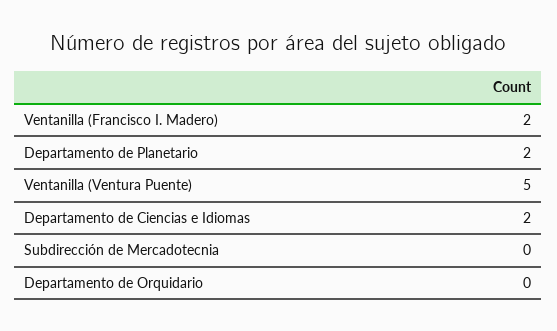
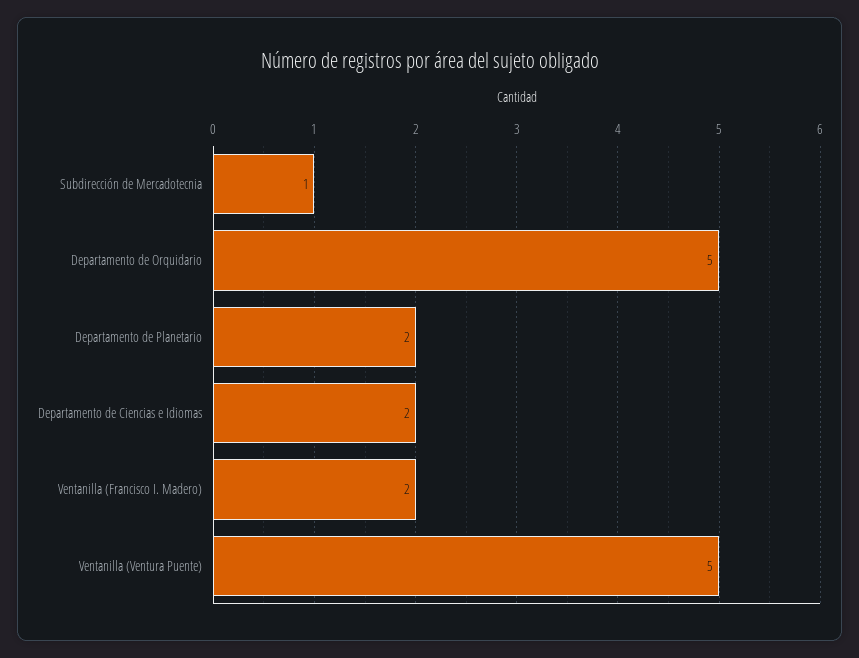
Subdirección de Mercadotecnia: 0 -> 1
Departamento de Orquidario: 0 -> 5

